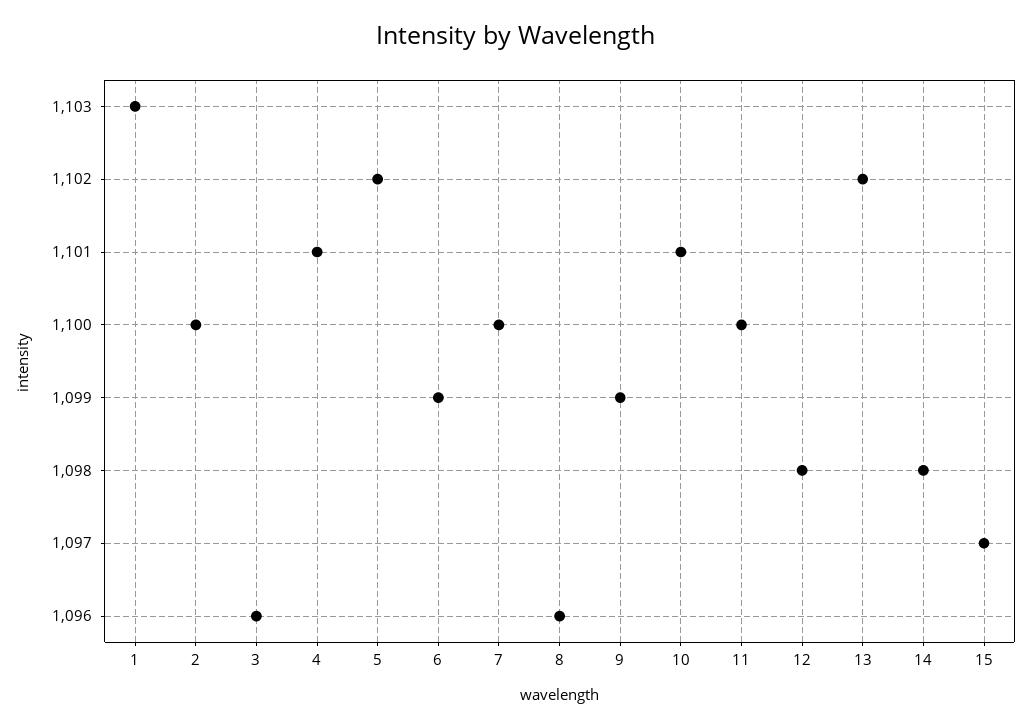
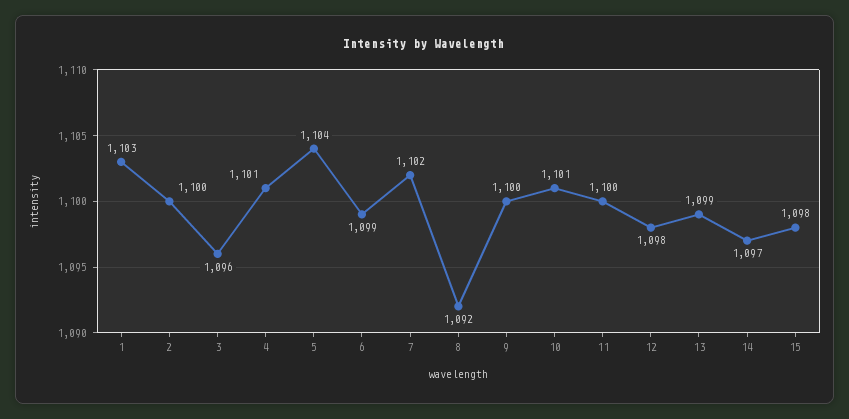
5: 1102 -> 1104
7: 1100 -> 1102
8: 1096 -> 1092
9: 1099 -> 1100
13: 1102 -> 1099
14: 1098 -> 1097
15: 1097 -> 1098

